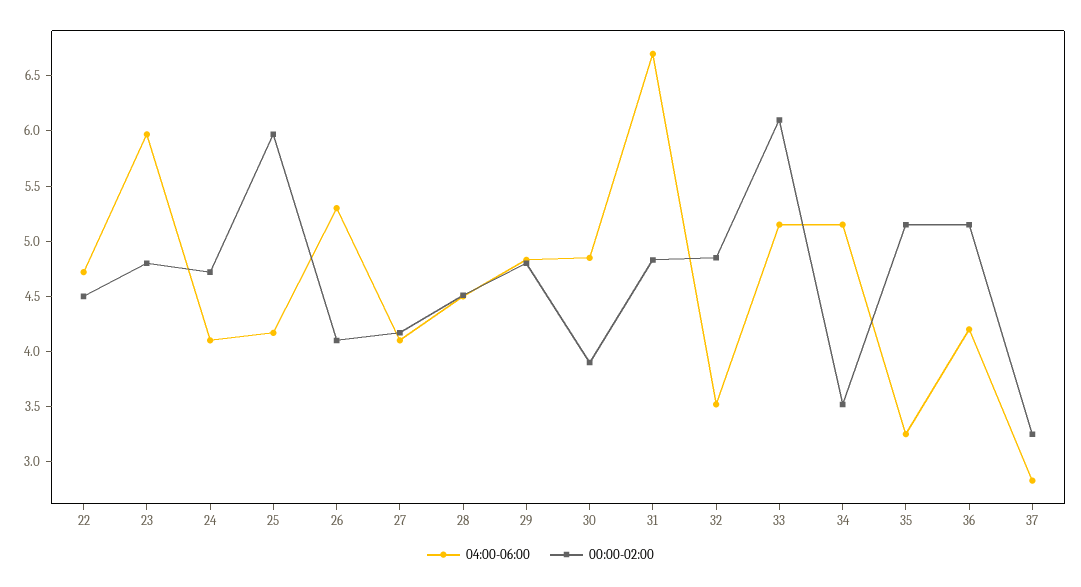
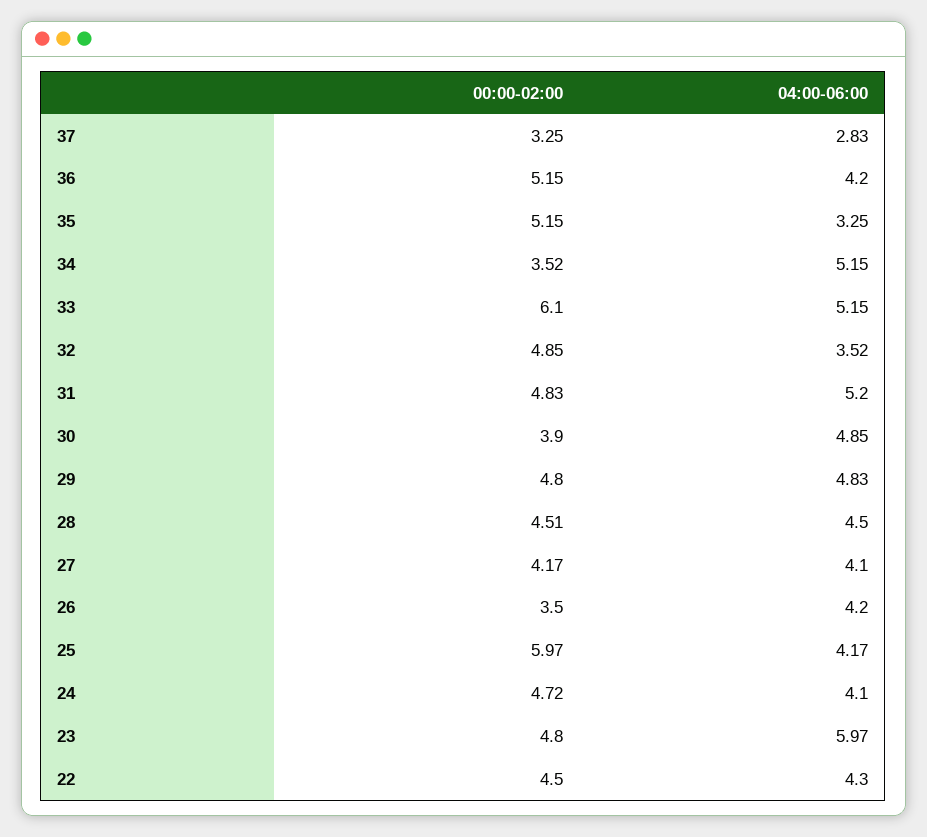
04:00-06:00, 22: 4.7 -> 4.3
04:00-06:00, 26: 5.3 -> 4.2
00:00-02:00, 26: 4.1 -> 3.5
04:00-06:00, 31: 6.7 -> 5.2

